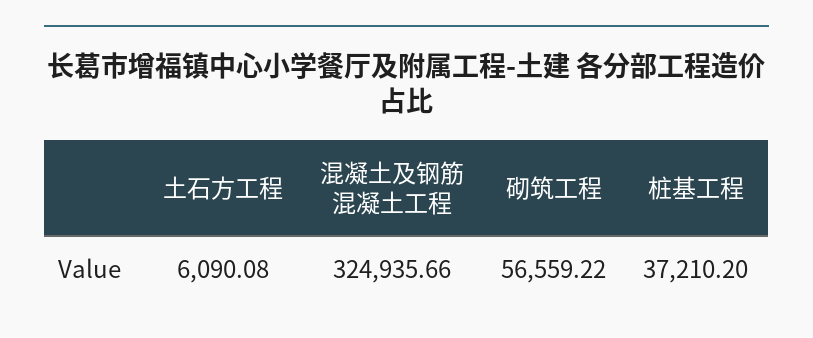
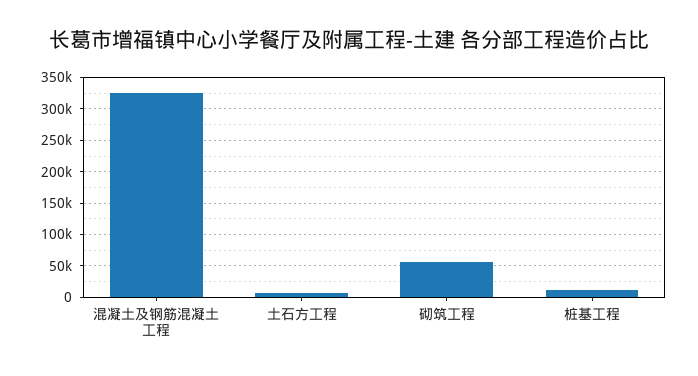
桩基工程: 37210.2 -> 10000

